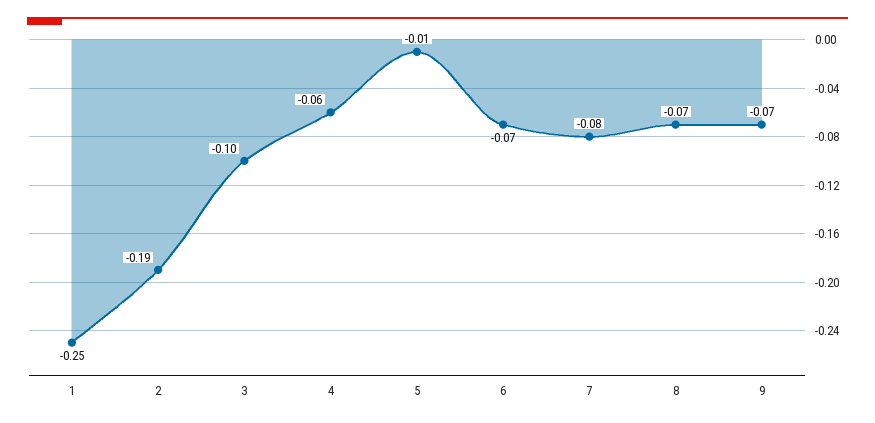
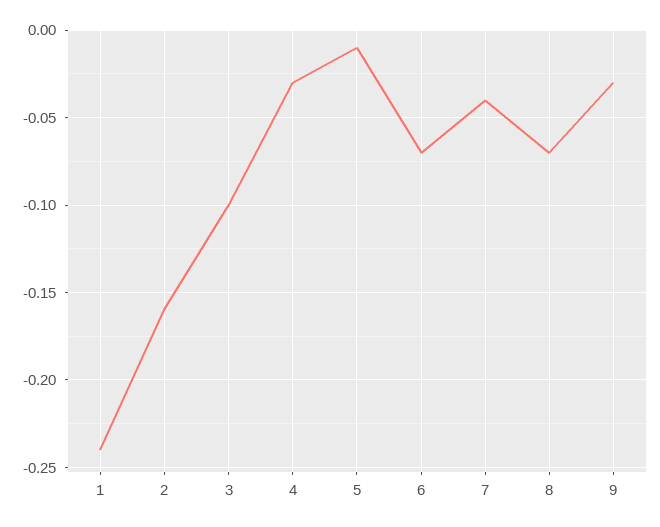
1: -0.25 -> -0.24
2: -0.19 -> -0.16
4: -0.06 -> -0.03
7: -0.08 -> -0.04
9: -0.07 -> -0.03

